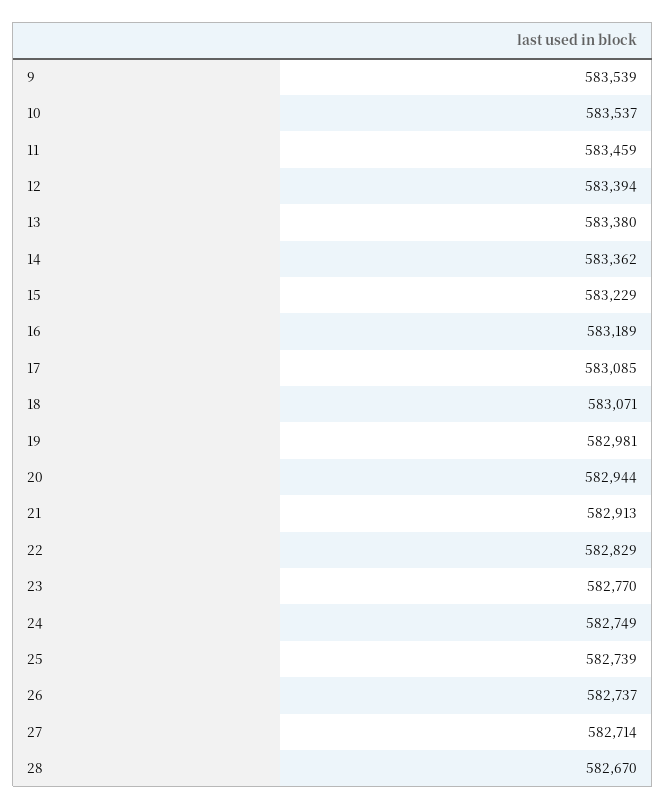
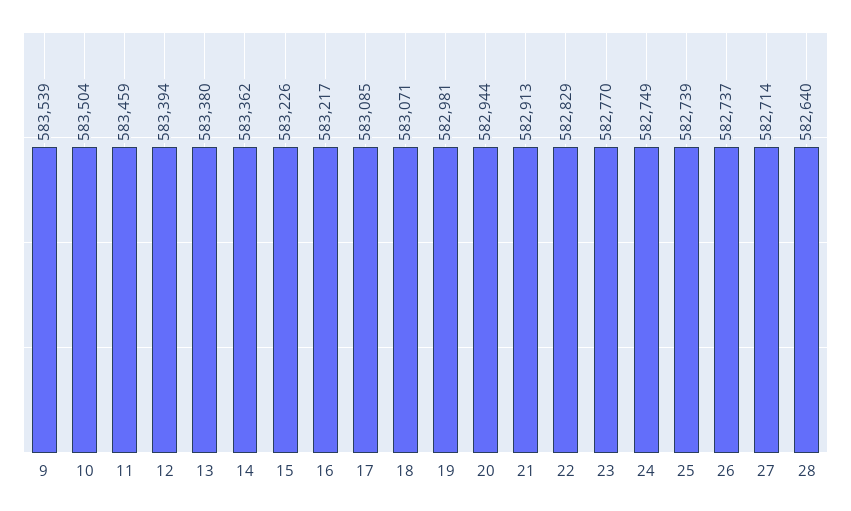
10: 583537 -> 583504
15: 583229 -> 583226
16: 583189 -> 583217
28: 582670 -> 582640

